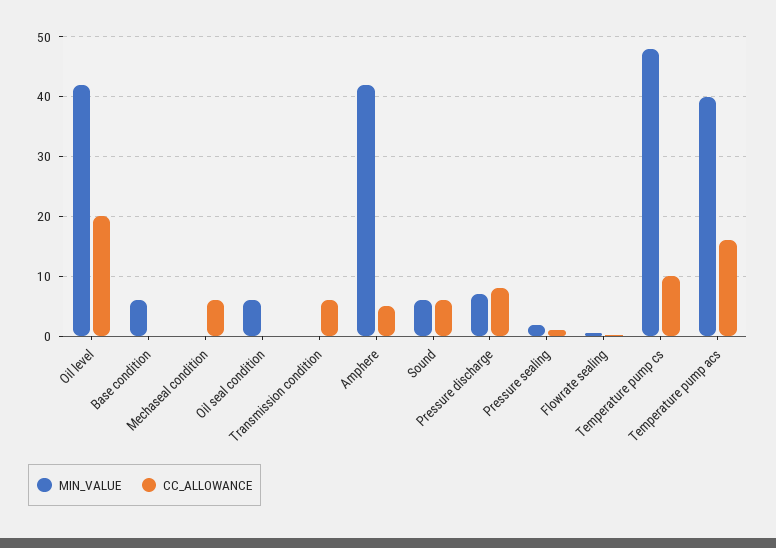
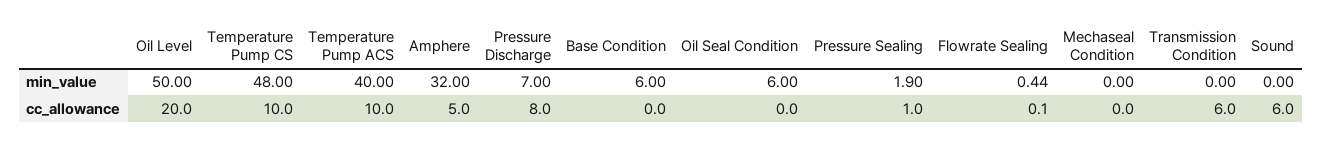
MIN_VALUE, Oil level: 42 -> 50
CC_ALLOWANCE, Mechaseal condition: 6 -> 0
MIN_VALUE, Amphere: 42 -> 32
MIN_VALUE, Sound: 6 -> 0
CC_ALLOWANCE, Temperature pump acs: 16 -> 10

